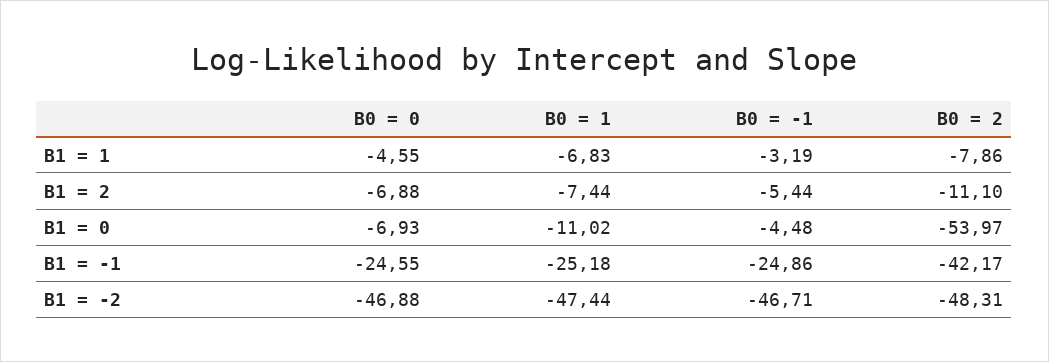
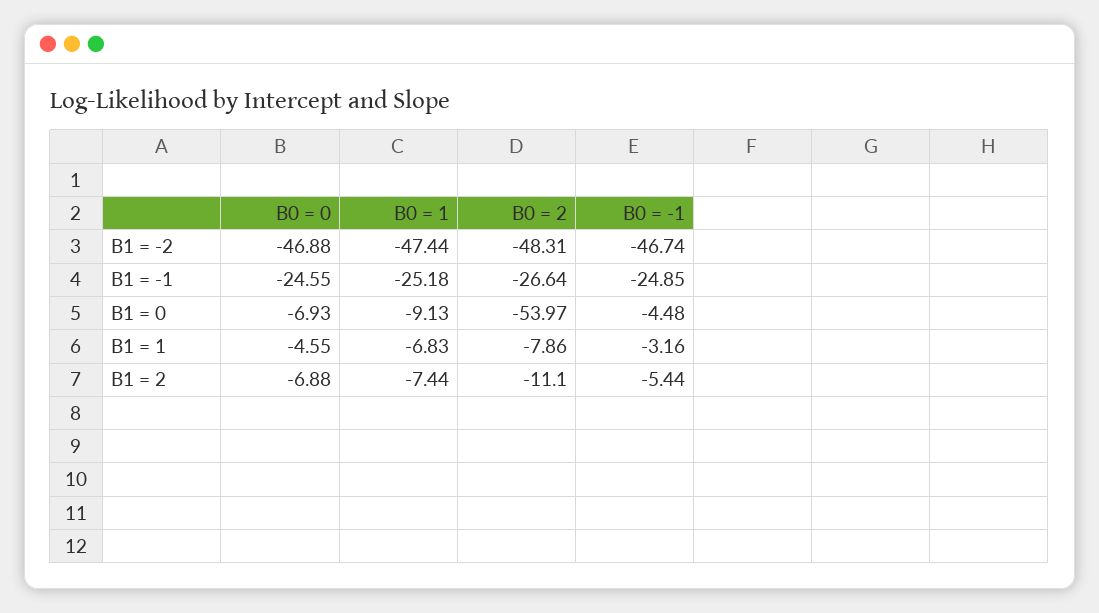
B0 = -1, B1 = 1: -3.19 -> -3.16
B0 = 1, B1 = 0: -11.02 -> -9.13
B0 = -1, B1 = -1: -24.86 -> -24.85
B0 = 2, B1 = -1: -42.17 -> -26.64
B0 = -1, B1 = -2: -46.71 -> -46.74

